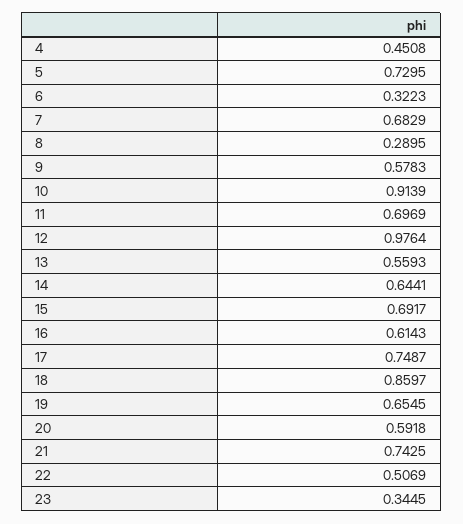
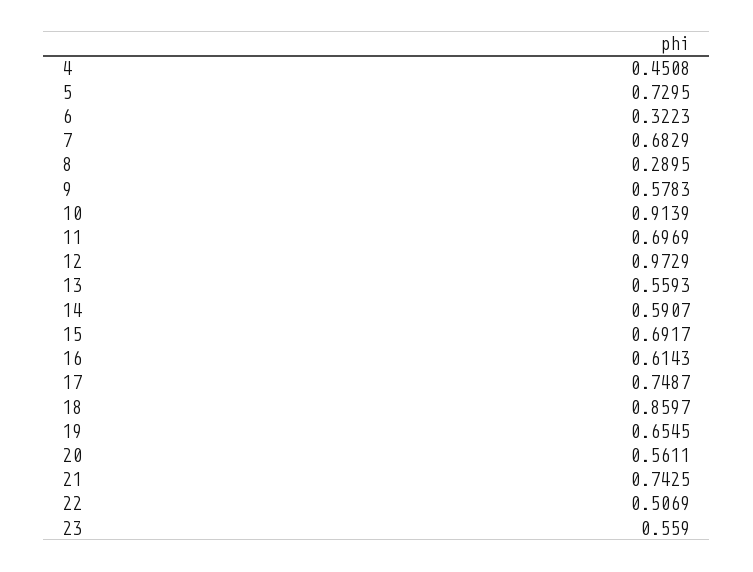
12: 0.9764 -> 0.9729
14: 0.6441 -> 0.5907
20: 0.5918 -> 0.5611
23: 0.3445 -> 0.559

